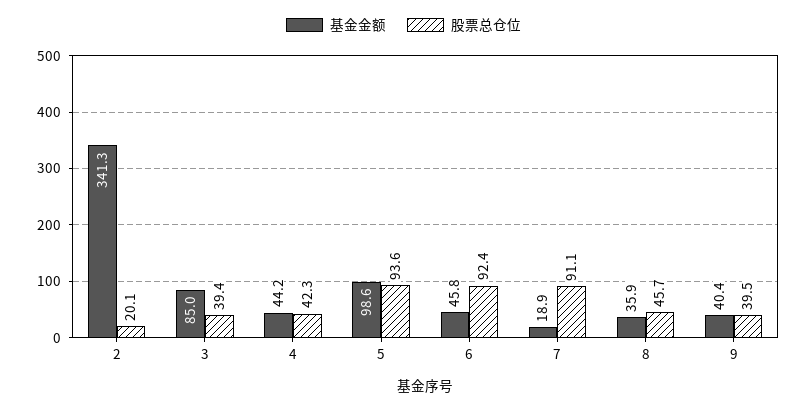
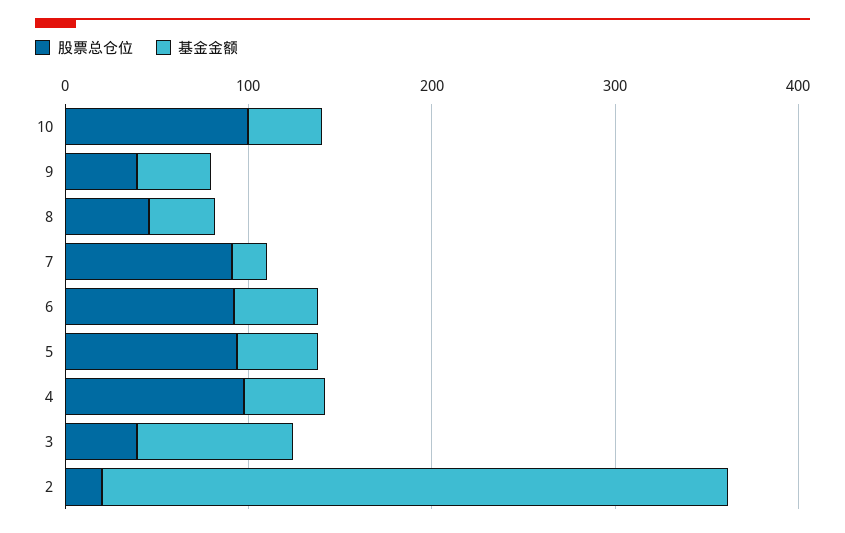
股票总仓位, 4: 42.3 -> 100
基金金额, 5: 98.6 -> 40
股票总仓位, 10: none -> 100
基金金额, 10: none -> 40

